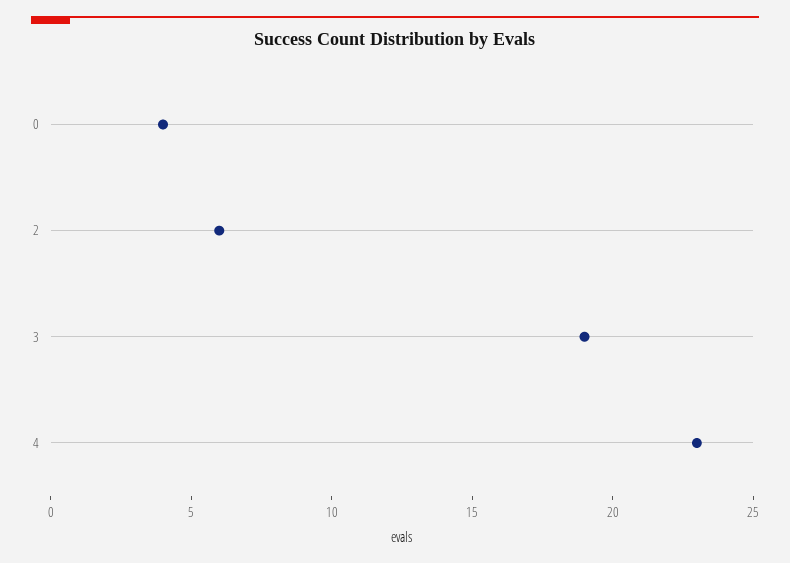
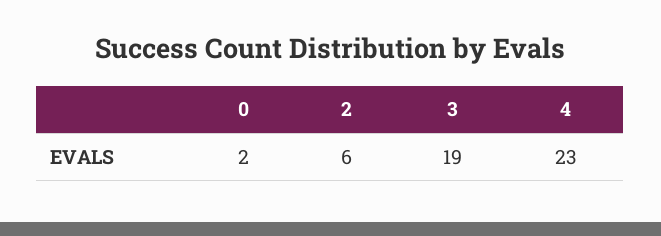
0: 4 -> 2

